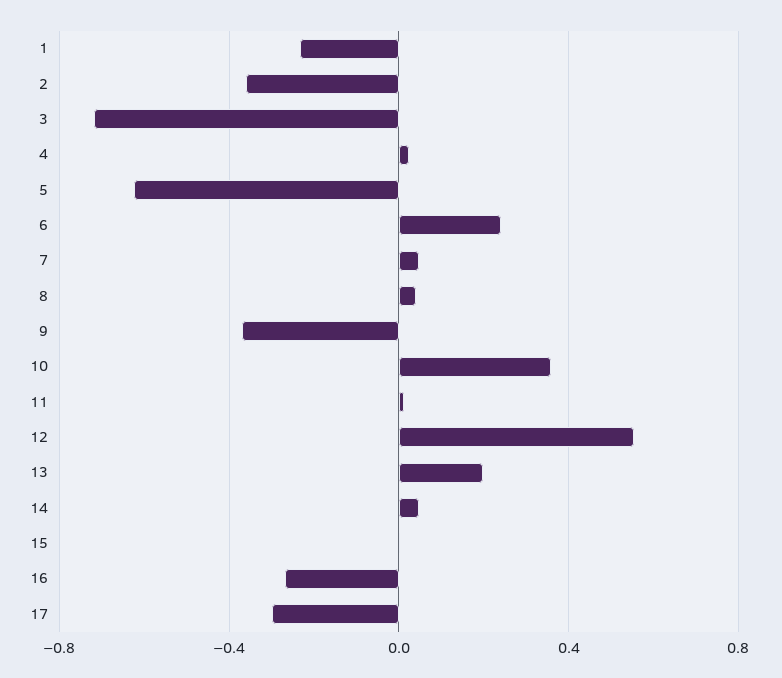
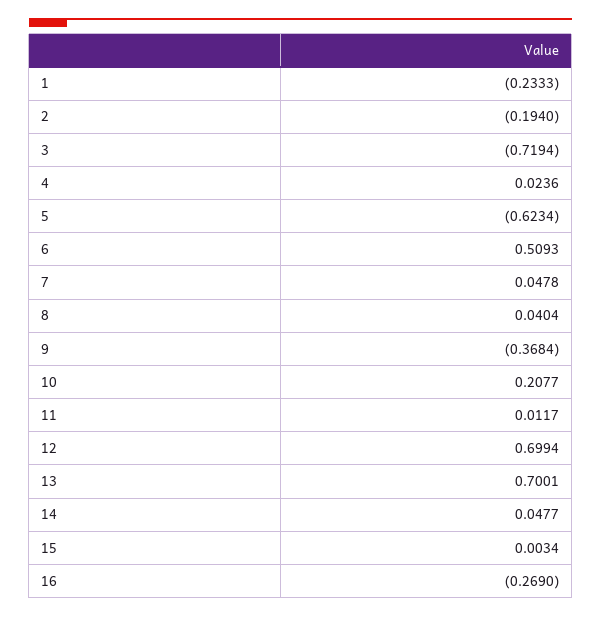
2: -0.35 -> -0.194
6: 0.25 -> 0.5093
10: 0.35 -> 0.2077
12: 0.55 -> 0.6994
13: 0.2 -> 0.7001
17: -0.3 -> none

